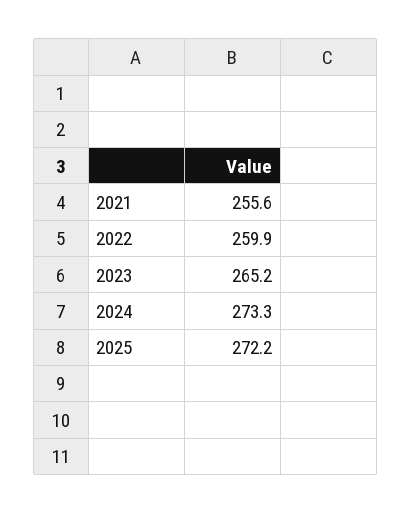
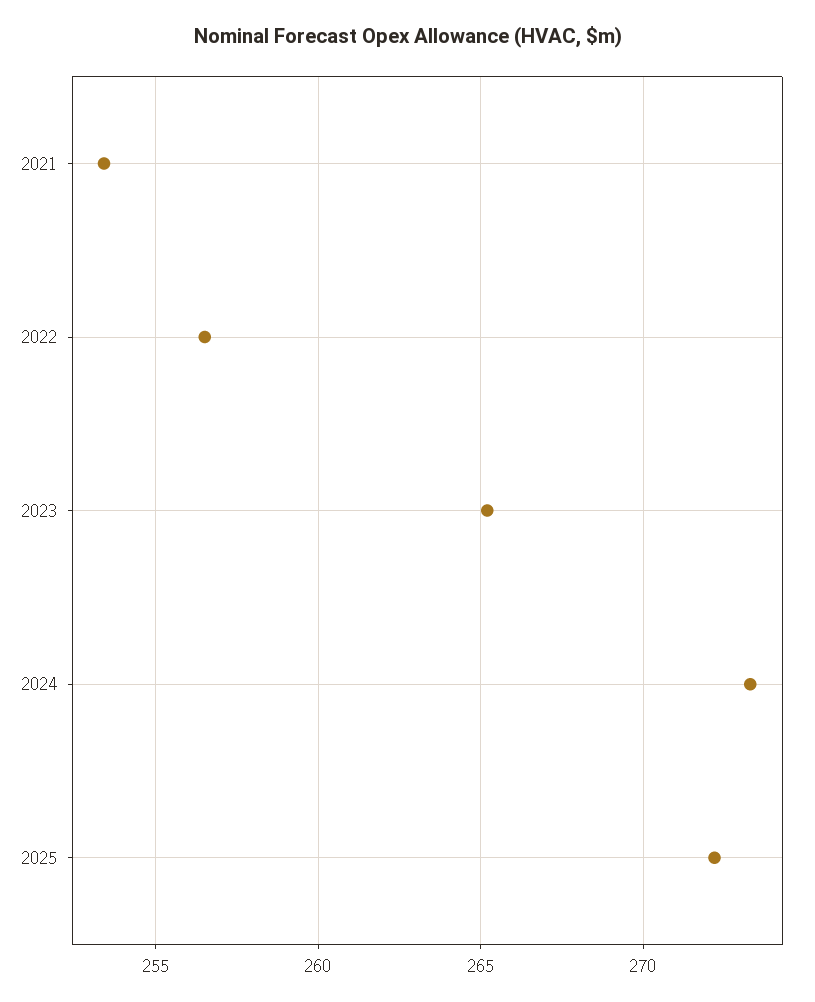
2021: 255.6 -> 253.5
2022: 259.9 -> 256.5

